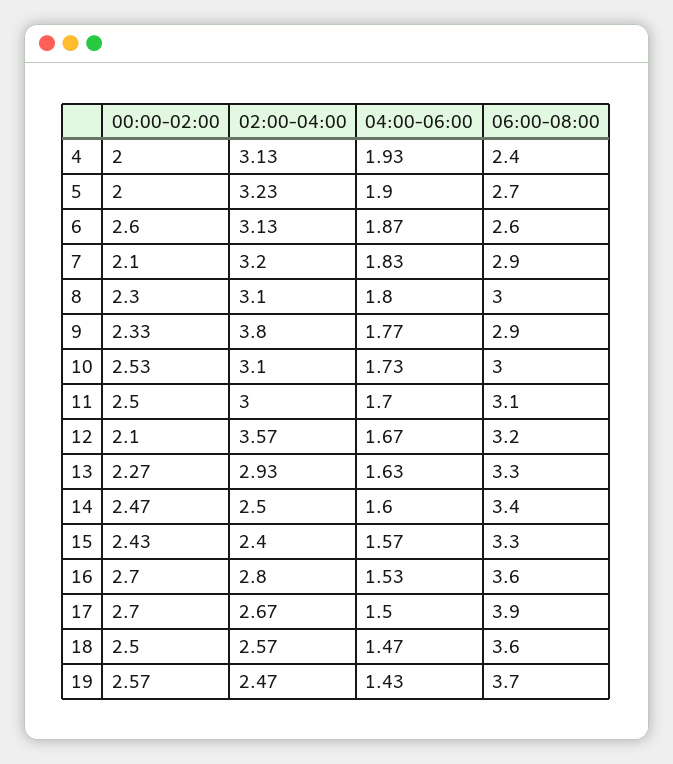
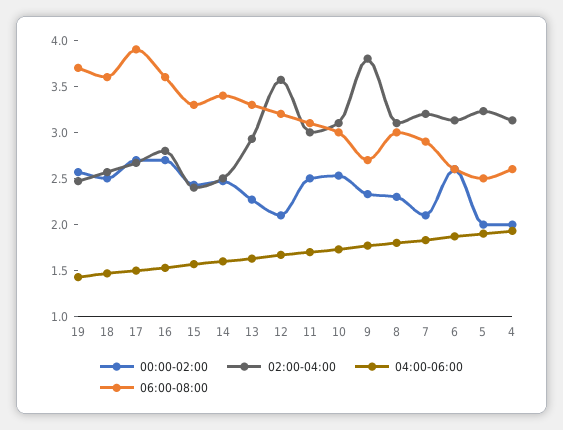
06:00-08:00, 4: 2.4 -> 2.6
06:00-08:00, 5: 2.7 -> 2.5
06:00-08:00, 9: 2.9 -> 2.7

